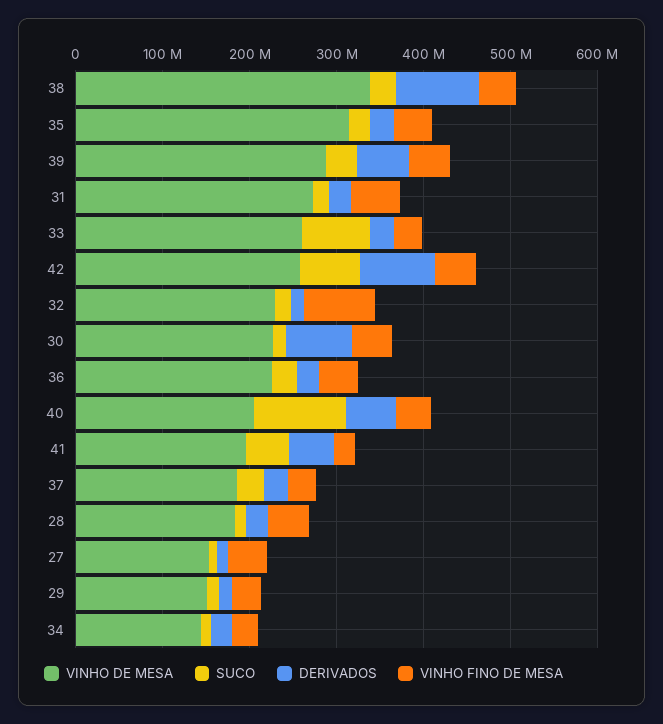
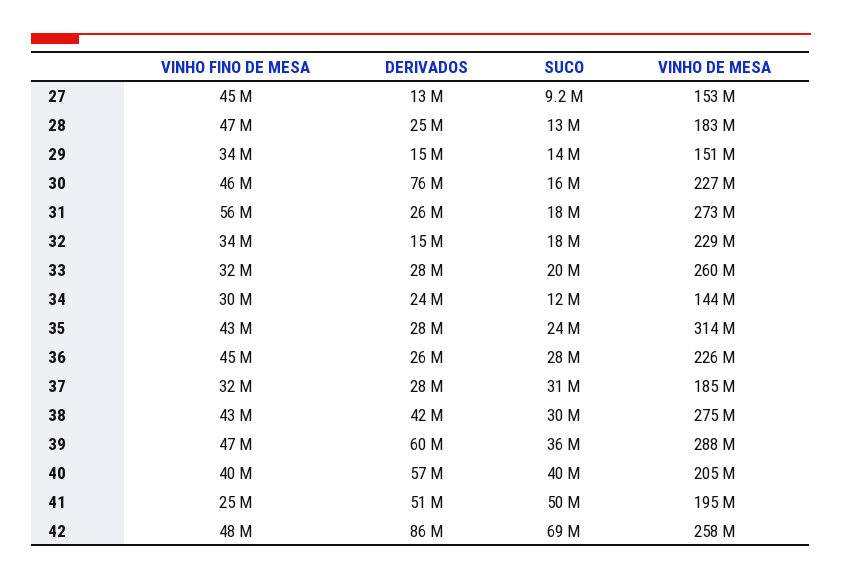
VINHO DE MESA, 38: 340000000 -> 275000000
DERIVADOS, 38: 100000000 -> 42000000
SUCO, 33: 80000000 -> 20000000
VINHO FINO DE MESA, 32: 80000000 -> 34000000
SUCO, 40: 100000000 -> 40000000

